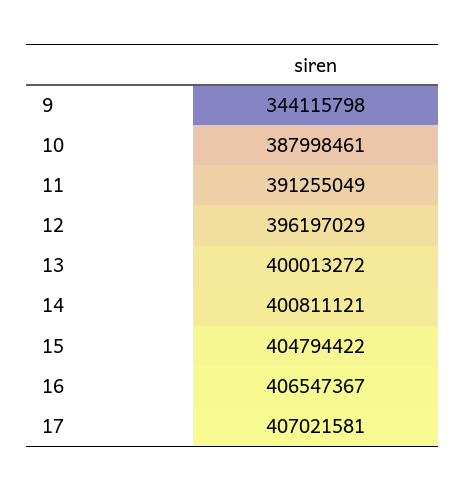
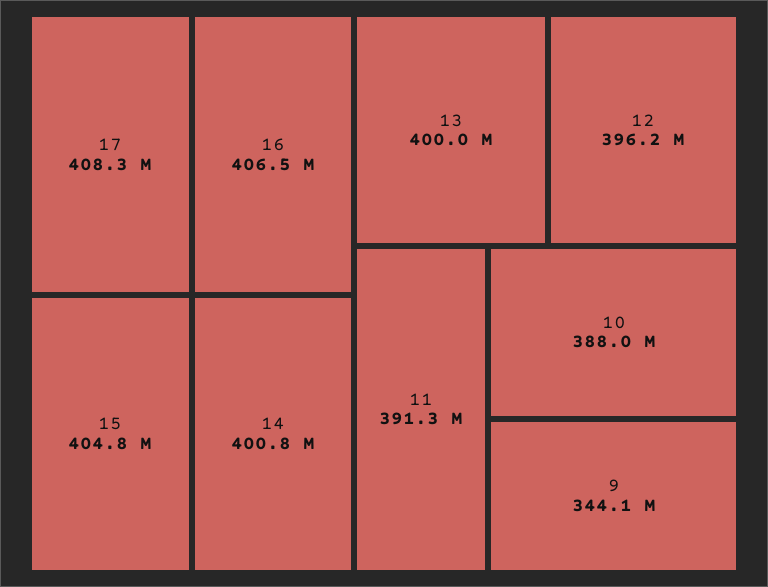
17: 407021581 -> 408300000

